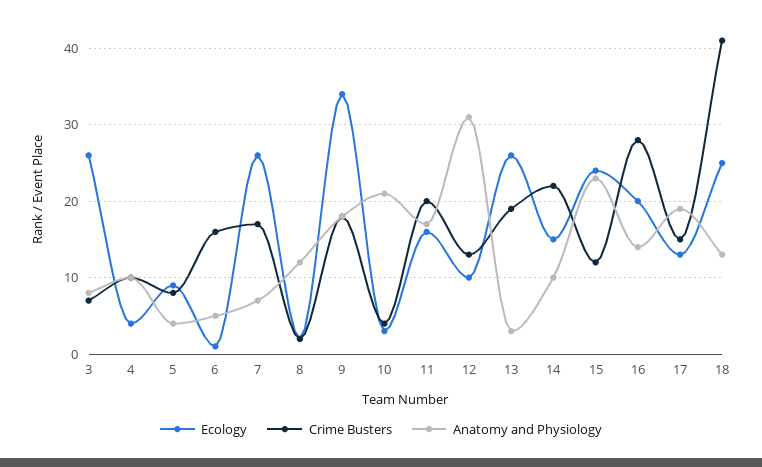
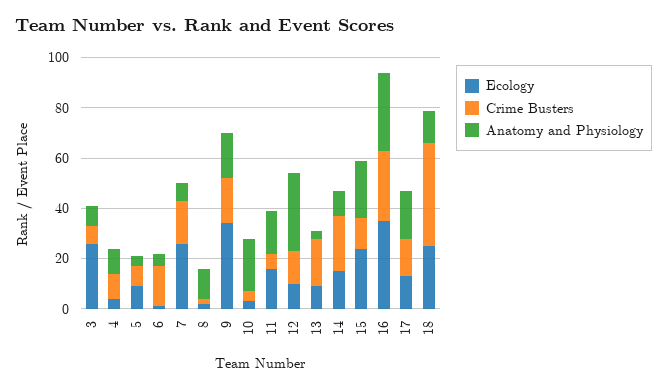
Crime Busters, 11: 20 -> 5
Ecology, 13: 26 -> 10
Ecology, 16: 20 -> 35
Anatomy and Physiology, 16: 14 -> 30

